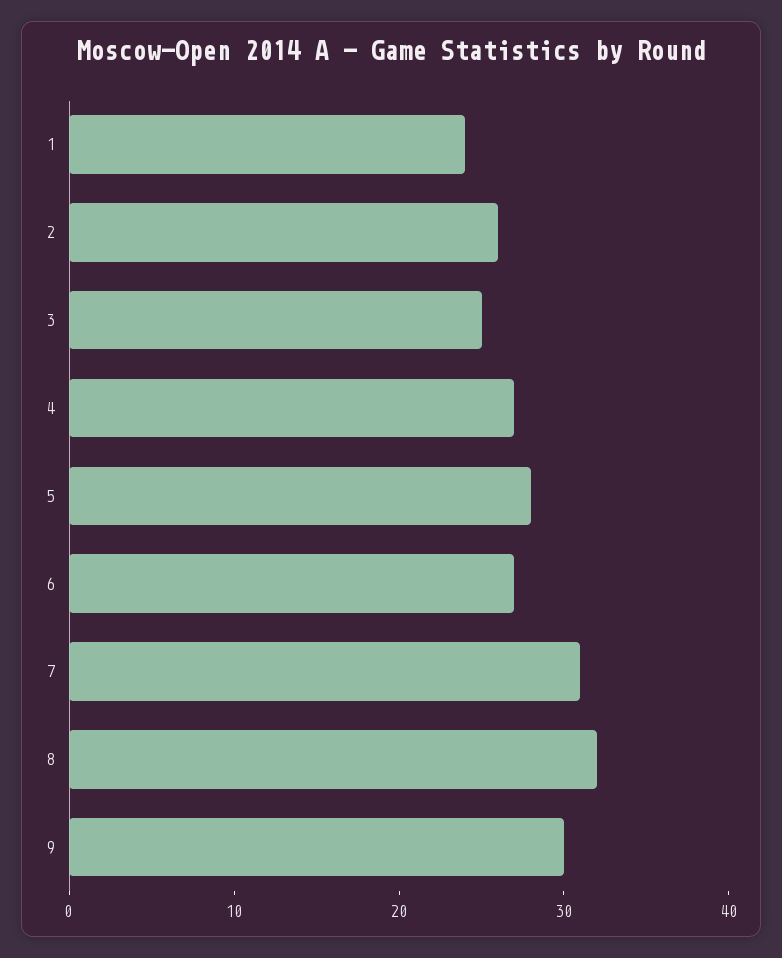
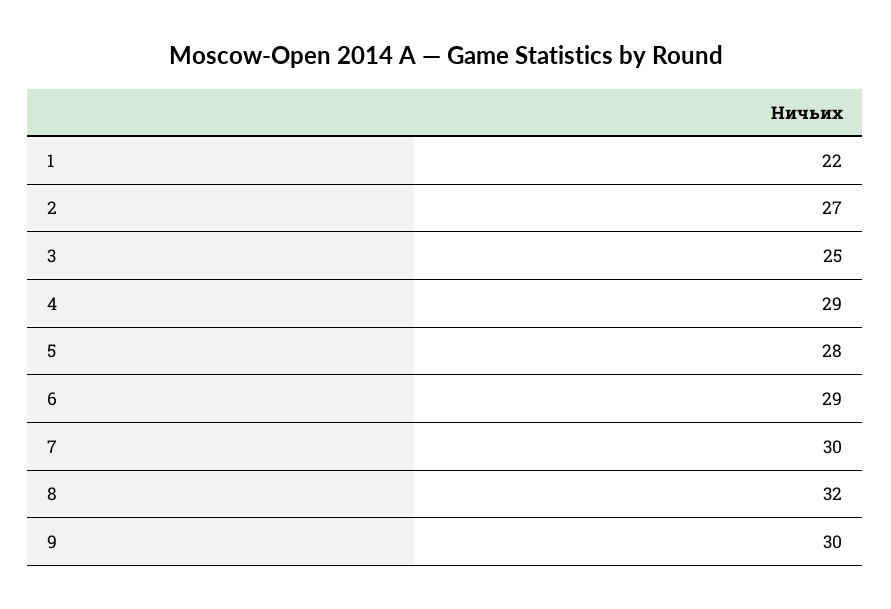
1: 24 -> 22
2: 26 -> 27
4: 27 -> 29
6: 27 -> 29
7: 31 -> 30

